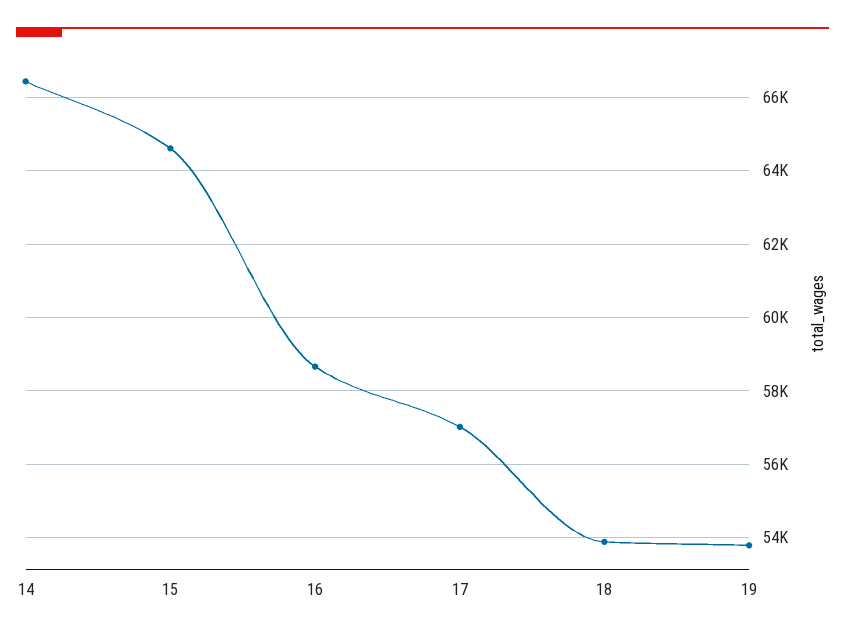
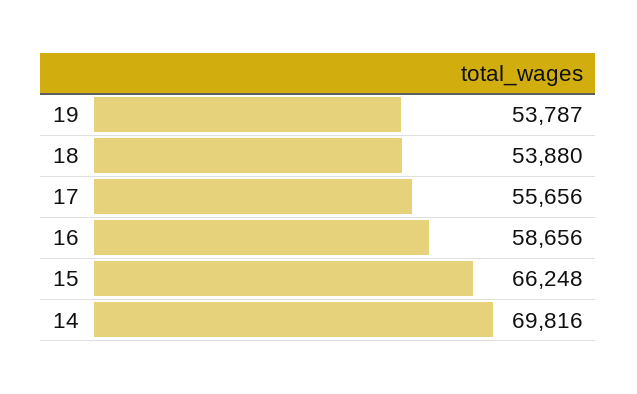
14: 66400 -> 69816
15: 64600 -> 66248
17: 57000 -> 55656

